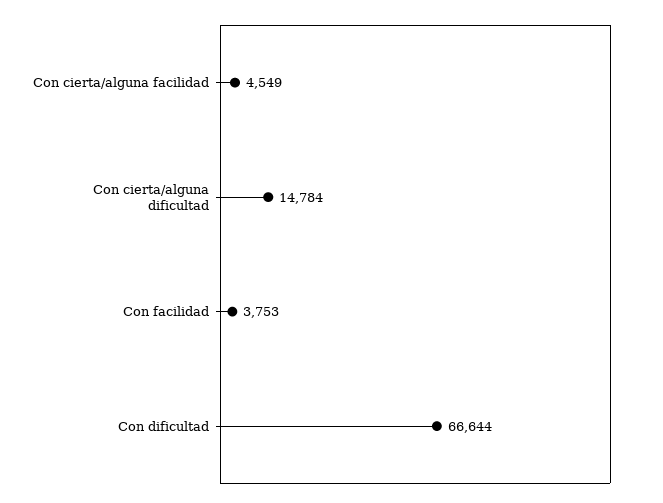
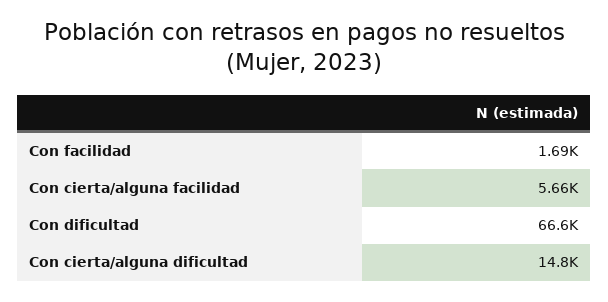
Con cierta/alguna facilidad: 4549 -> 5660
Con facilidad: 3753 -> 1690

